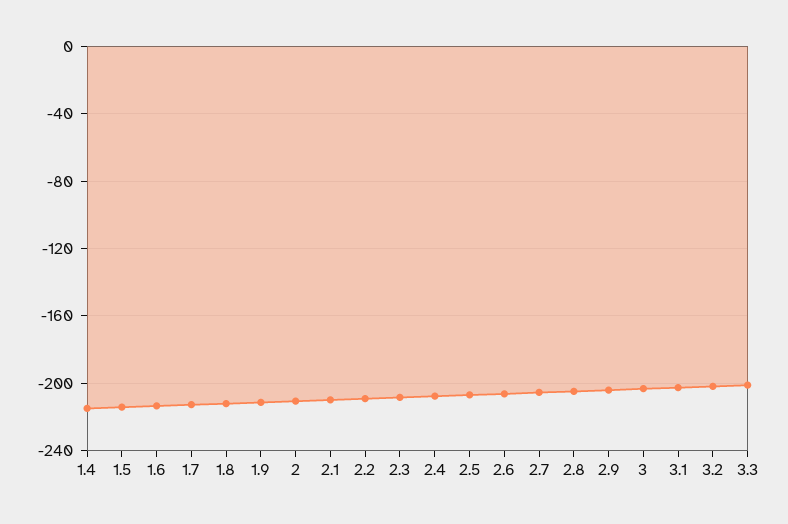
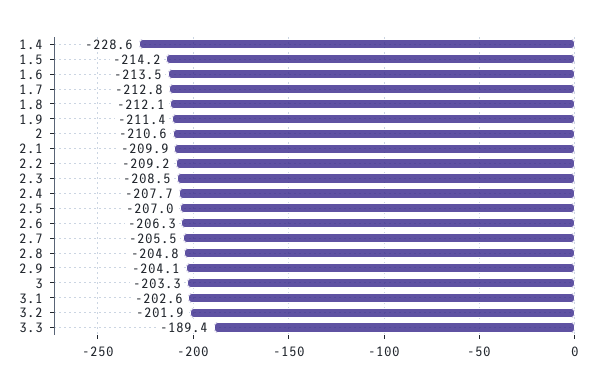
1.4: -215 -> -228.6
3.3: -200 -> -189.4

